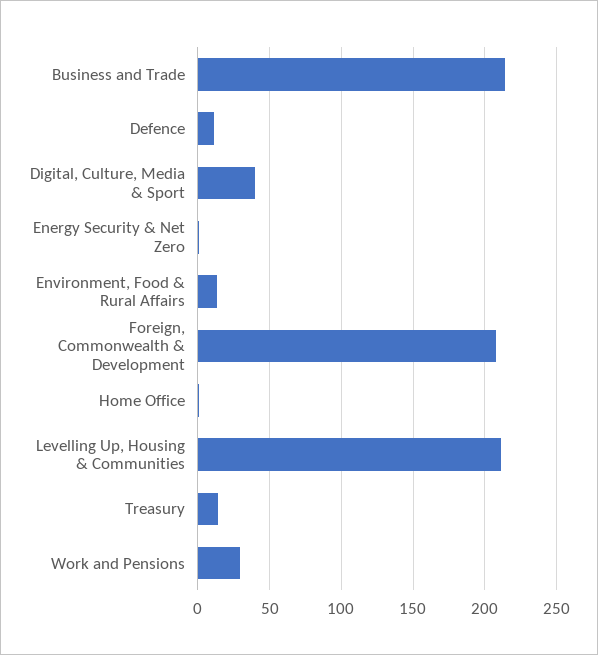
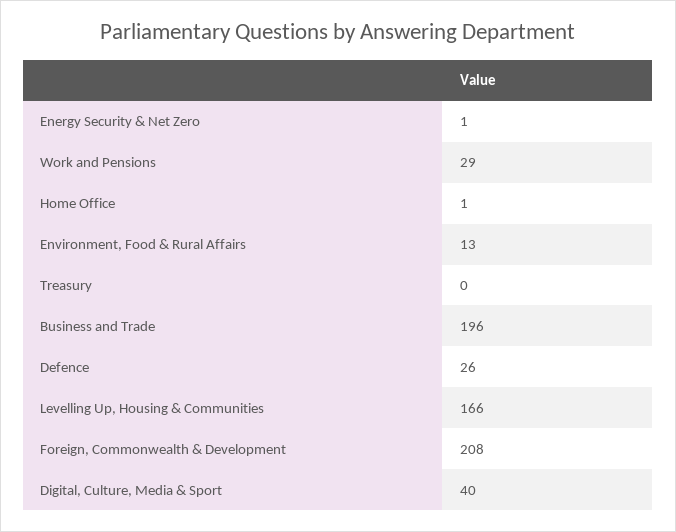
Business and Trade: 215 -> 196
Defence: 10 -> 26
Levelling Up, Housing & Communities: 210 -> 166
Treasury: 15 -> 0

